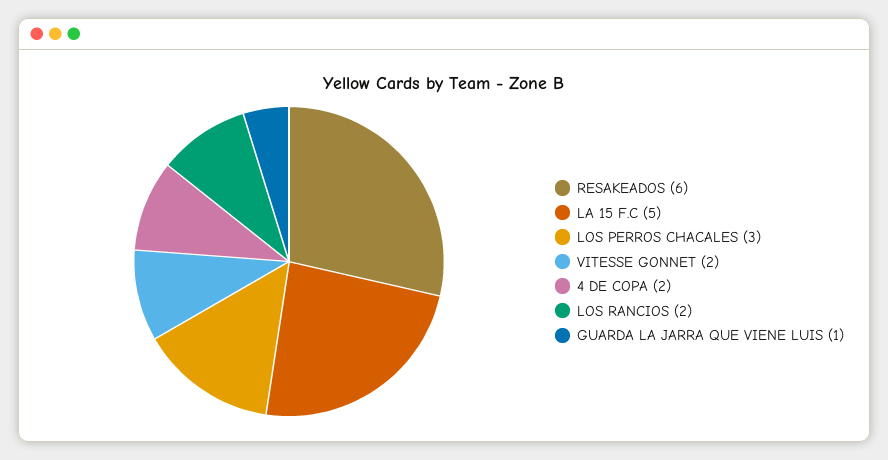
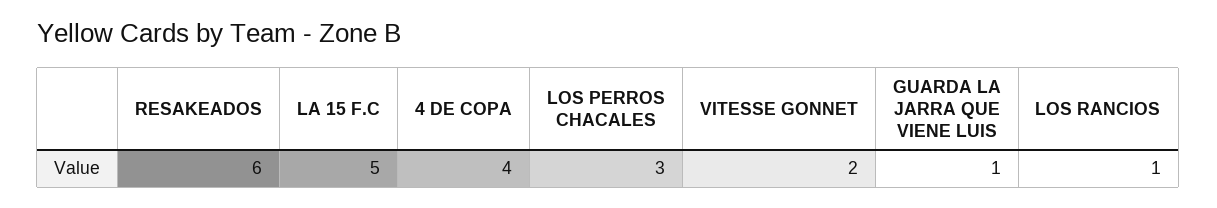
4 DE COPA: 2 -> 4
LOS RANCIOS: 2 -> 1

